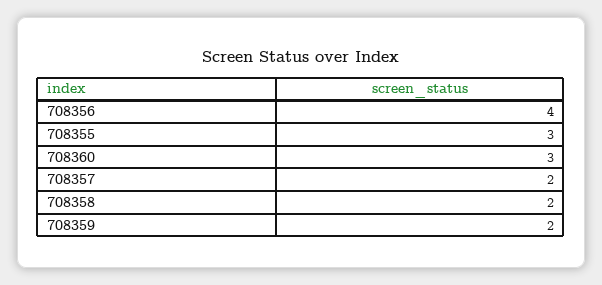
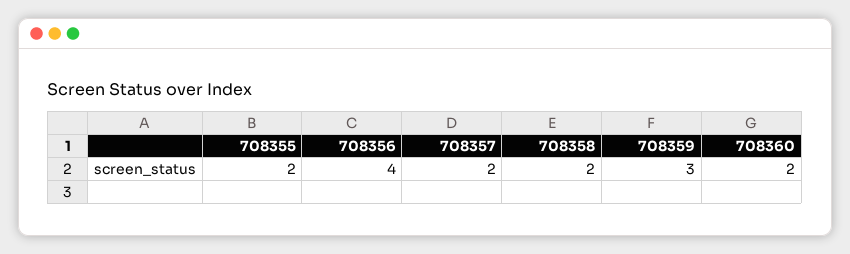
708355: 3 -> 2
708360: 3 -> 2
708359: 2 -> 3

